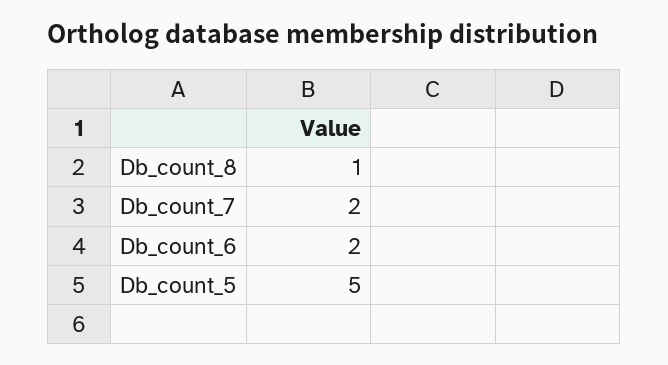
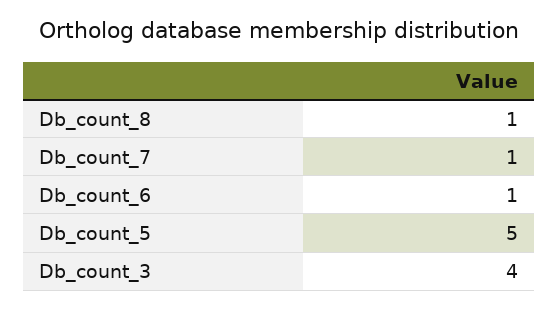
Db_count_7: 2 -> 1
Db_count_6: 2 -> 1
Db_count_3: none -> 4

